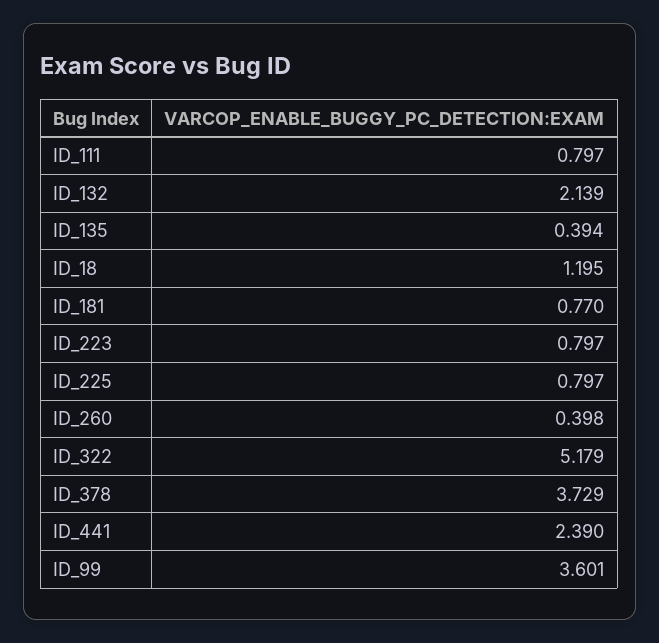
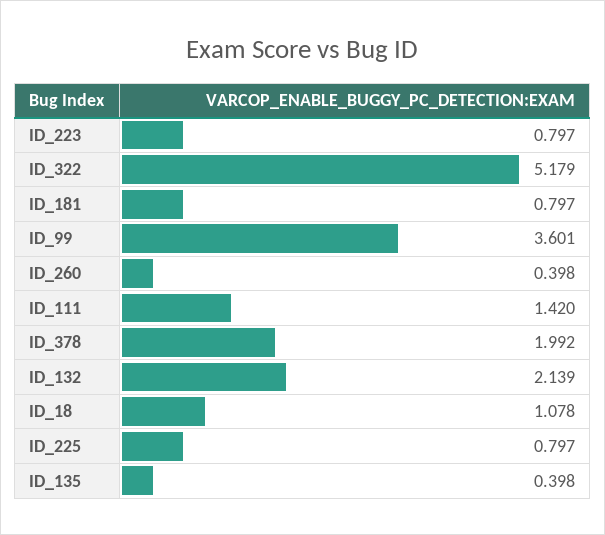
ID_111: 0.797 -> 1.42
ID_135: 0.394 -> 0.398
ID_18: 1.195 -> 1.078
ID_181: 0.77 -> 0.797
ID_378: 3.729 -> 1.992
ID_441: 2.39 -> none

